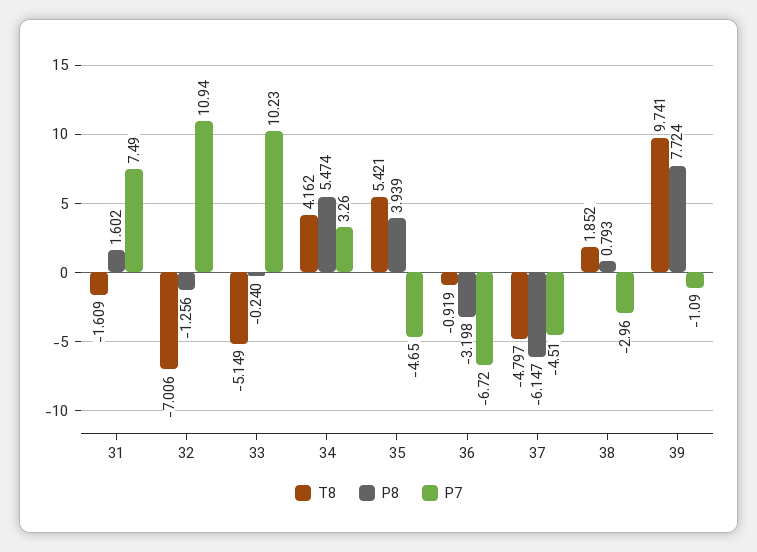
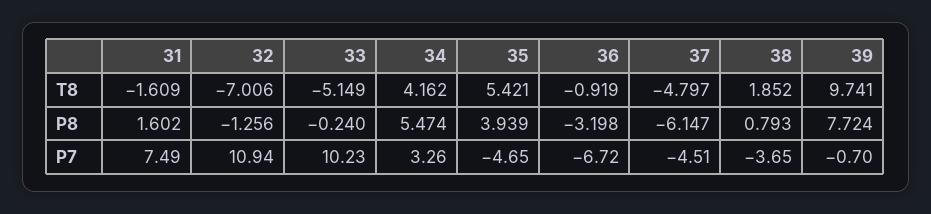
P7, 38: -2.96 -> -3.65
P7, 39: -1.09 -> -0.7

